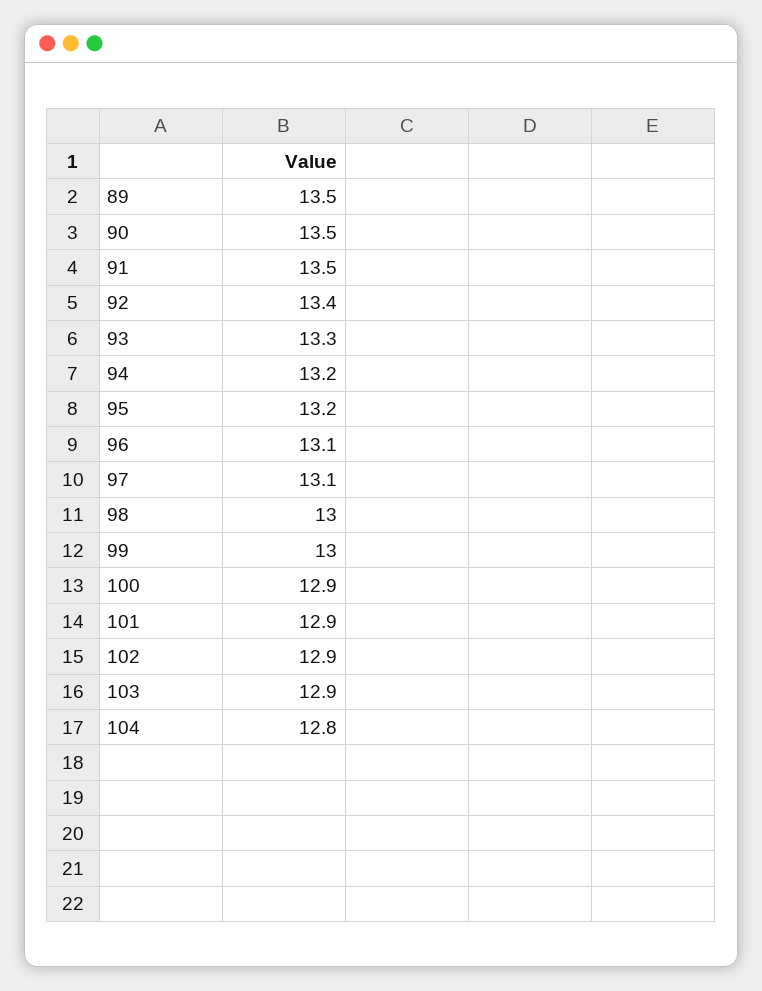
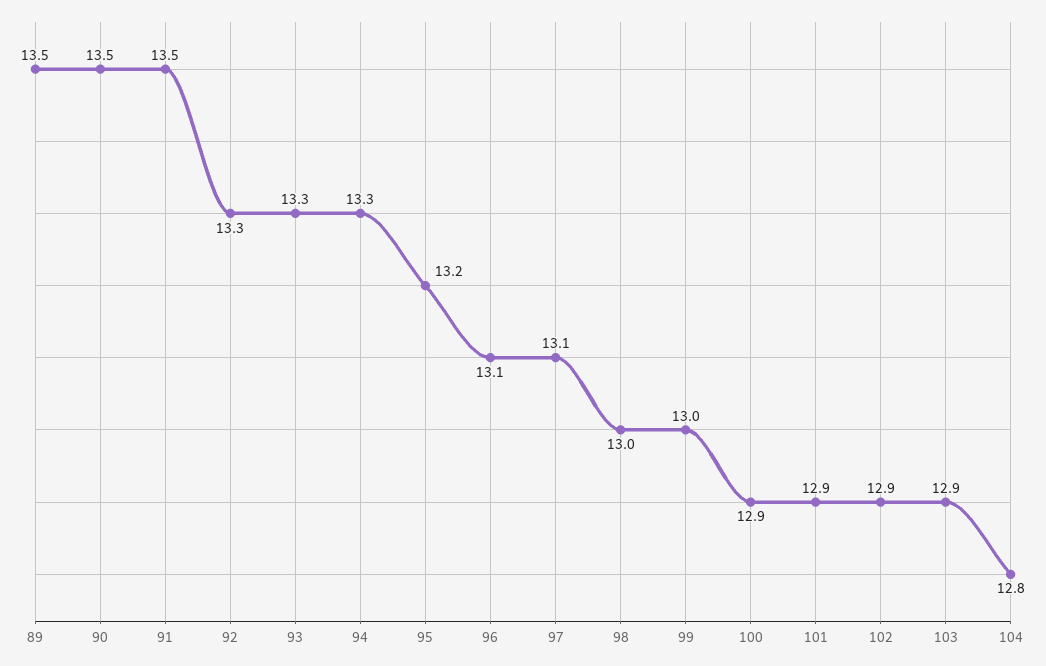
92: 13.4 -> 13.3
94: 13.2 -> 13.3

